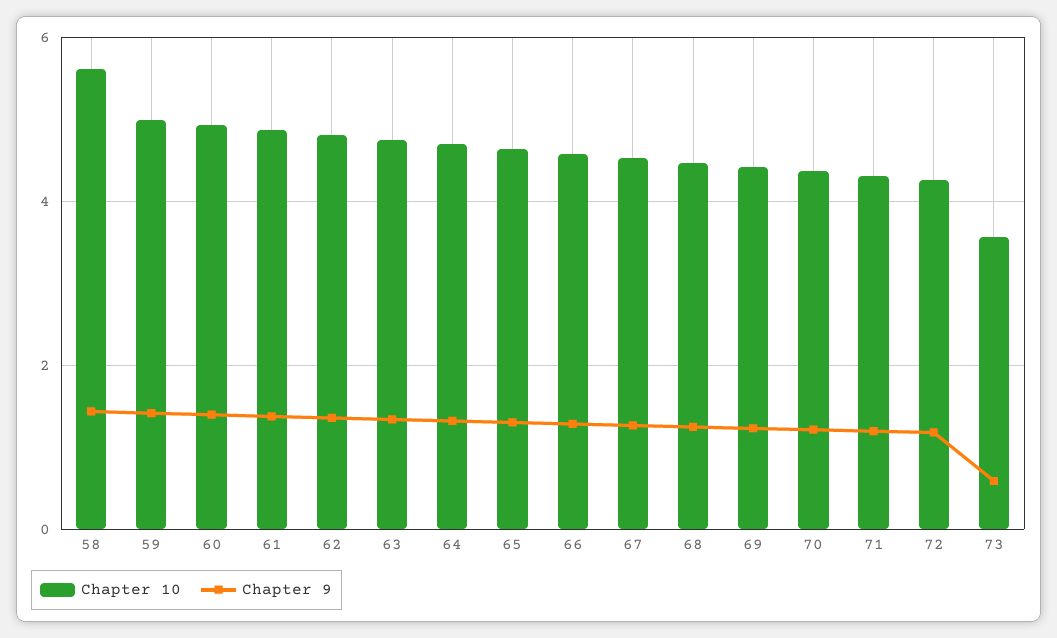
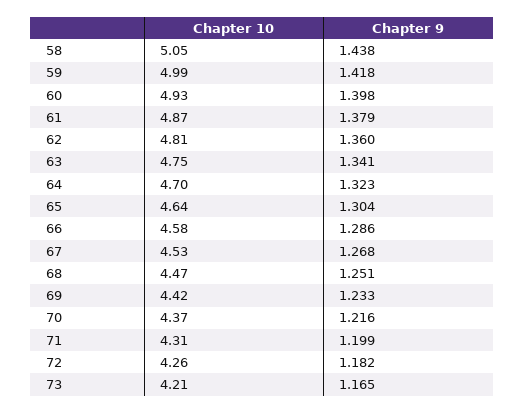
Chapter 10, 58: 5.6 -> 5.05
Chapter 10, 73: 3.6 -> 4.21
Chapter 9, 73: 0.6 -> 1.165

